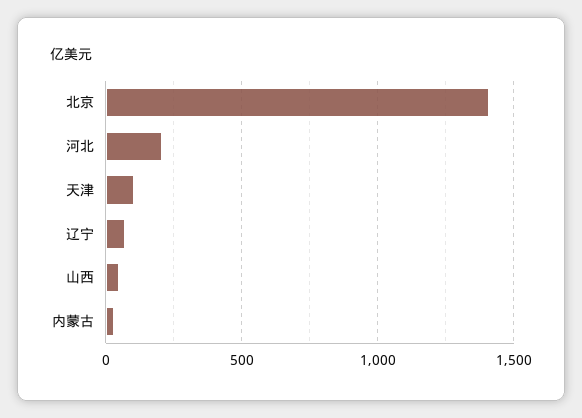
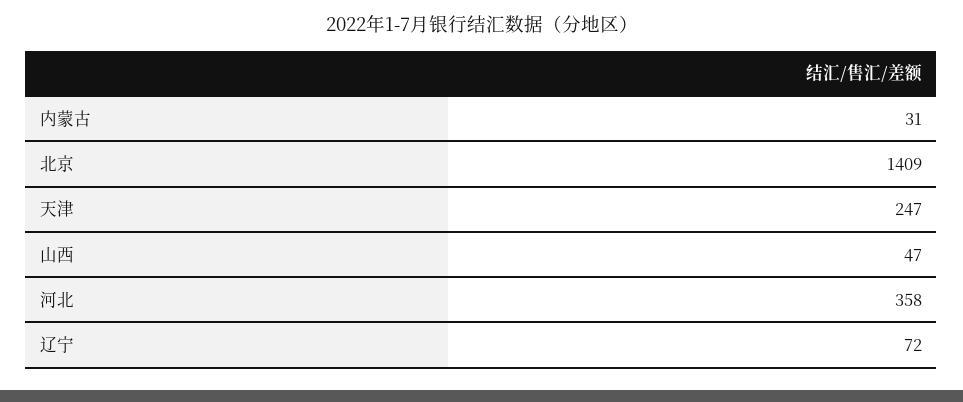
河北: 200 -> 358
天津: 100 -> 247

